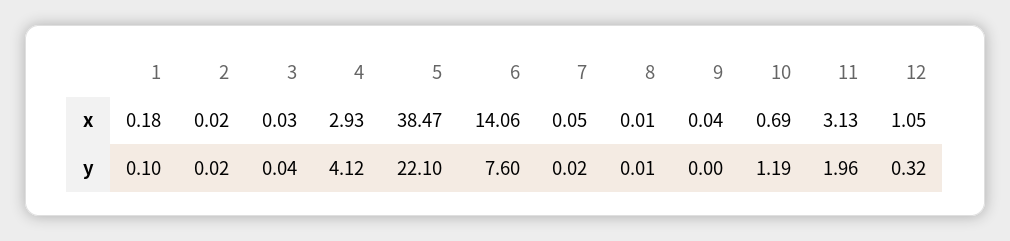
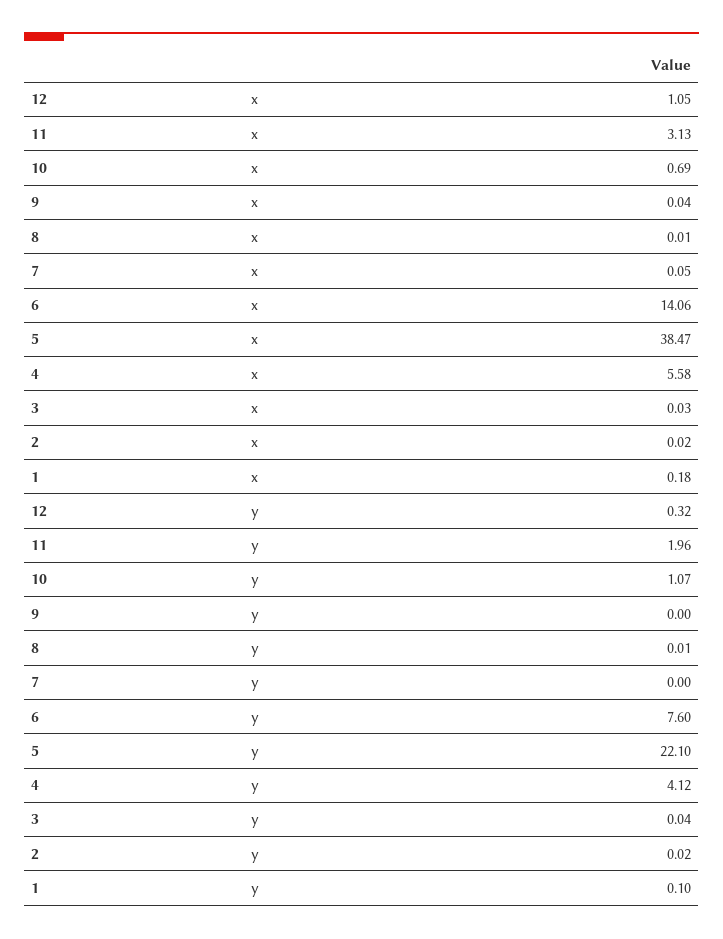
4, x: 2.93 -> 5.58
7, y: 0.02 -> 0
10, y: 1.19 -> 1.07

